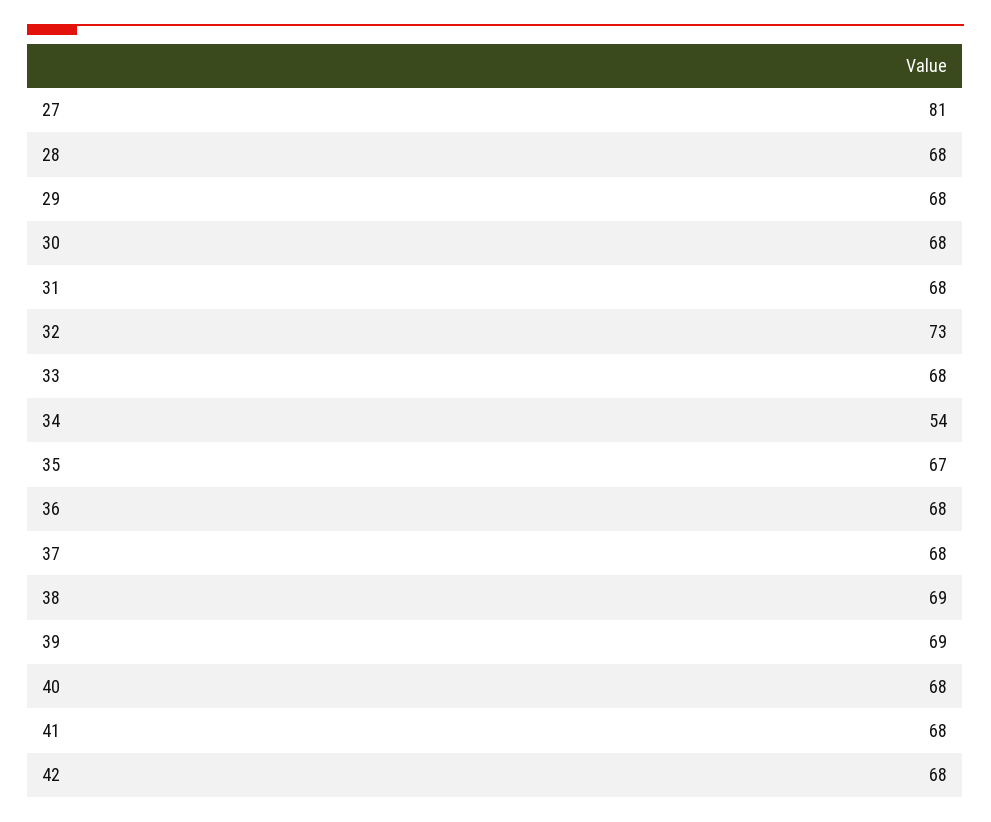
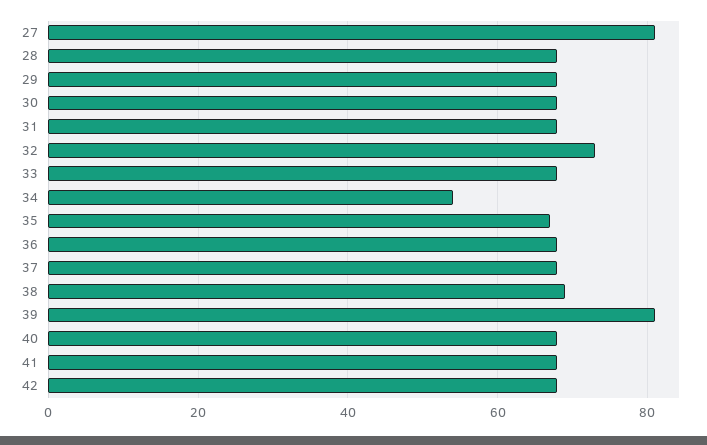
39: 69 -> 80

